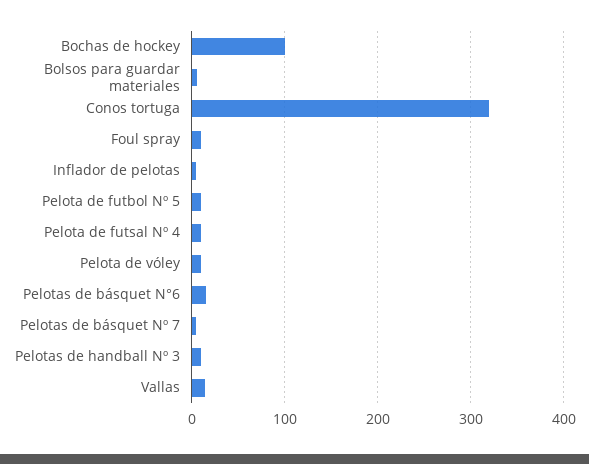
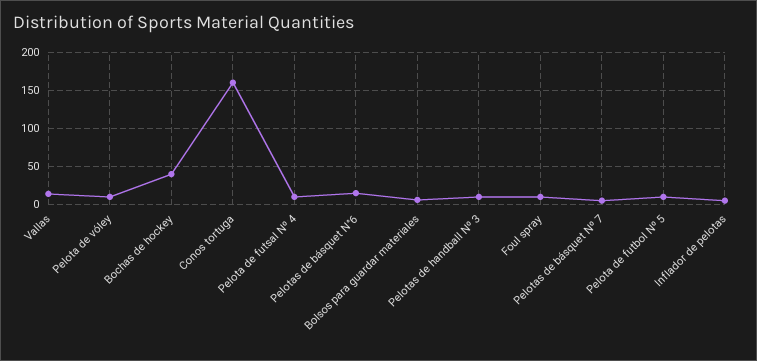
Bochas de hockey: 100 -> 40
Conos tortuga: 320 -> 160

